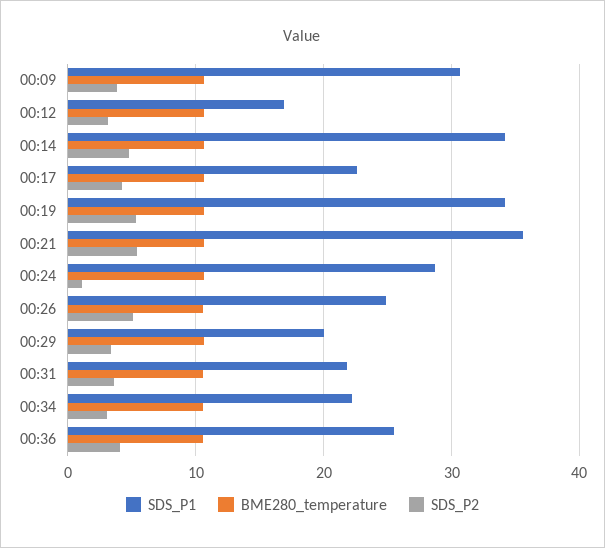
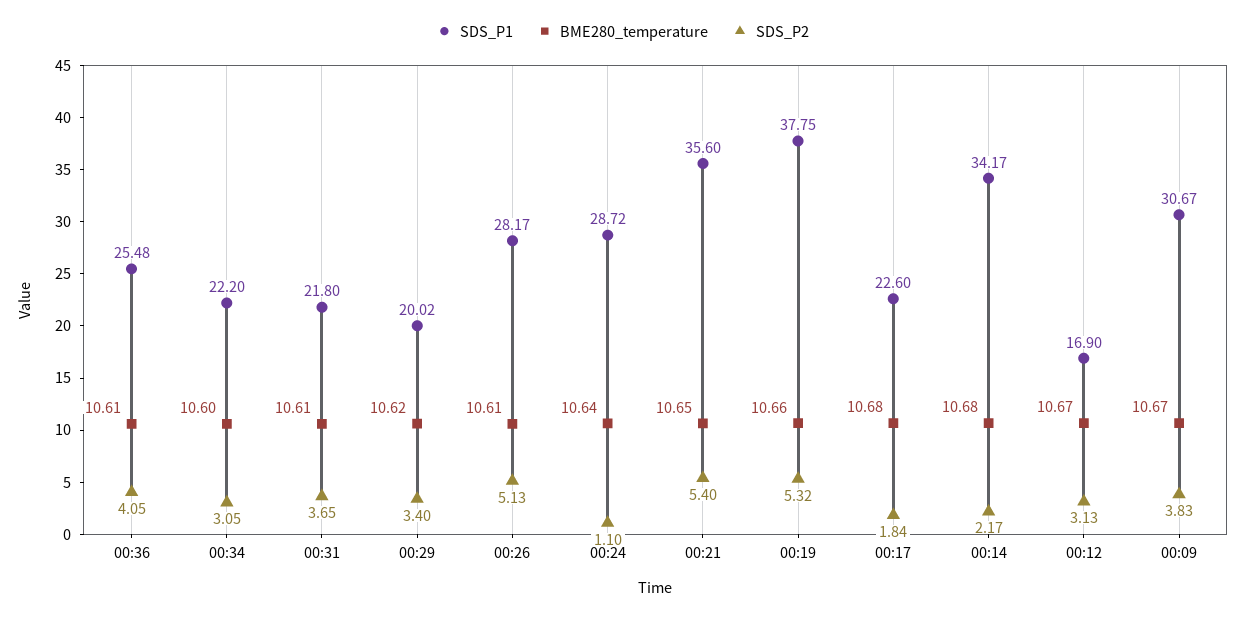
SDS_P2, 00:14: 5 -> 2.17
SDS_P2, 00:17: 4 -> 1.84
SDS_P1, 00:19: 34 -> 37.75
SDS_P1, 00:26: 25 -> 28.17

